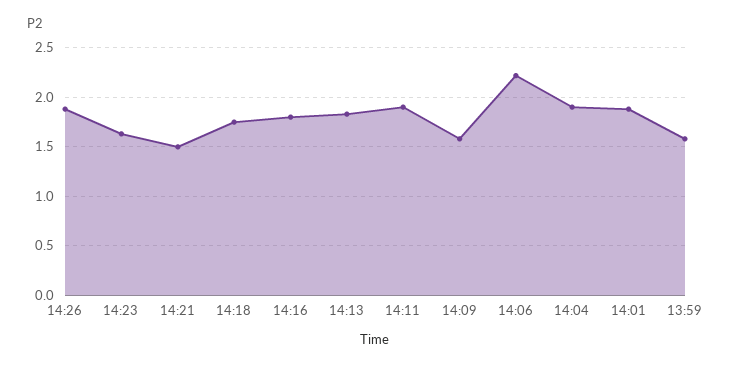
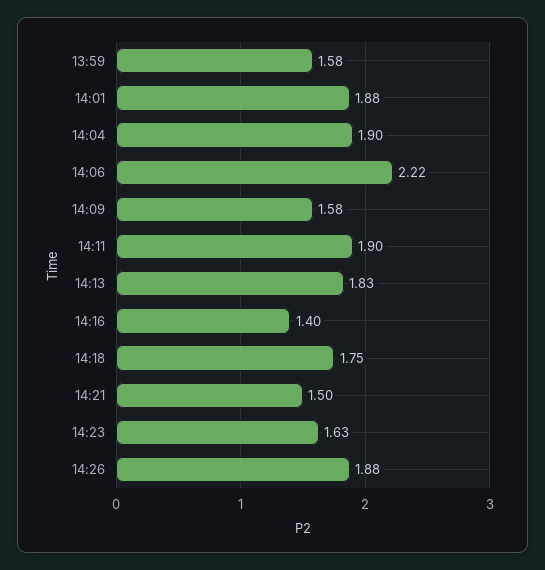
14:16: 1.8 -> 1.4

